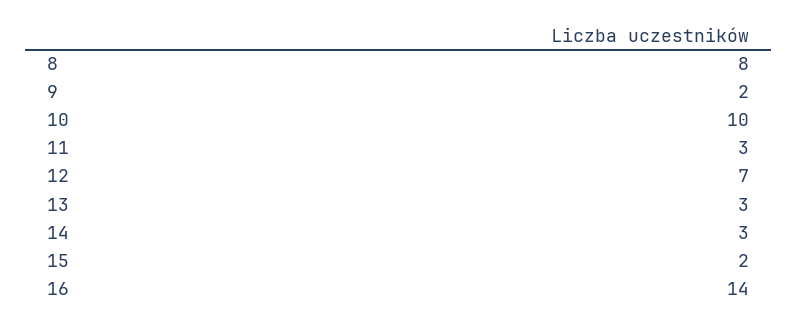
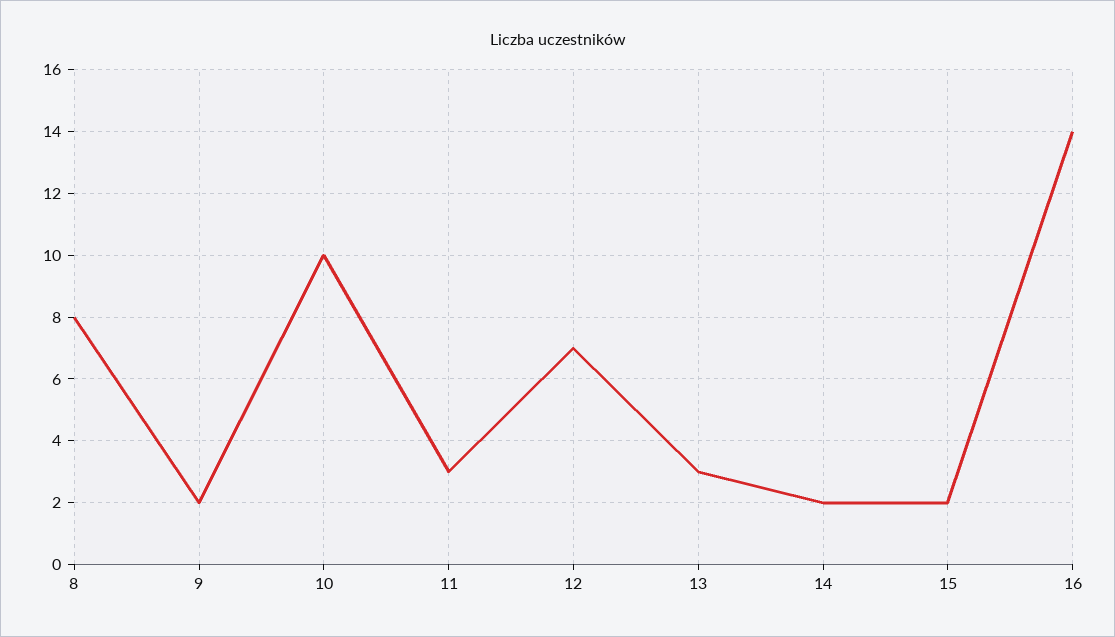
14: 3 -> 2

